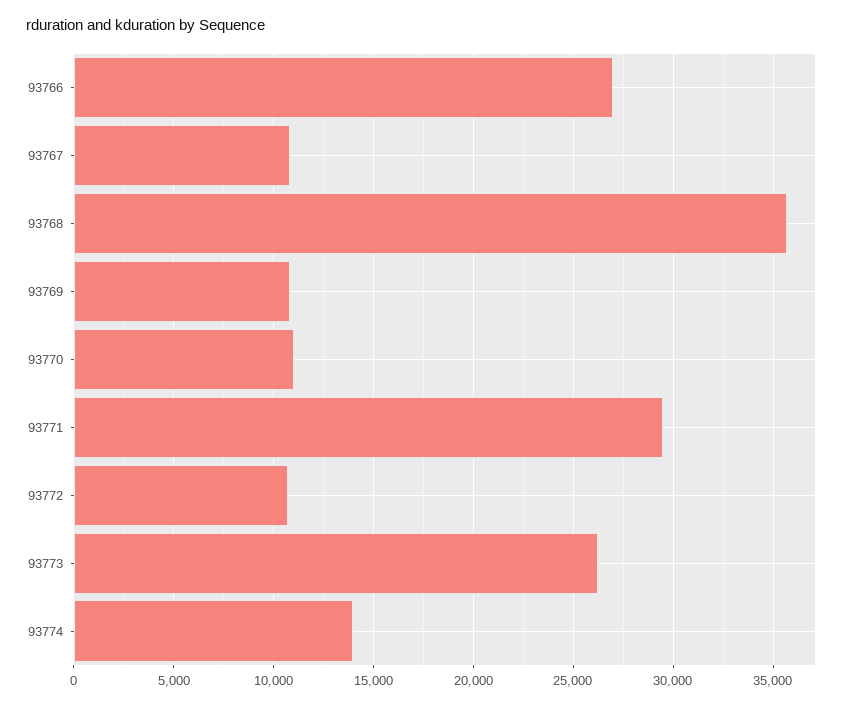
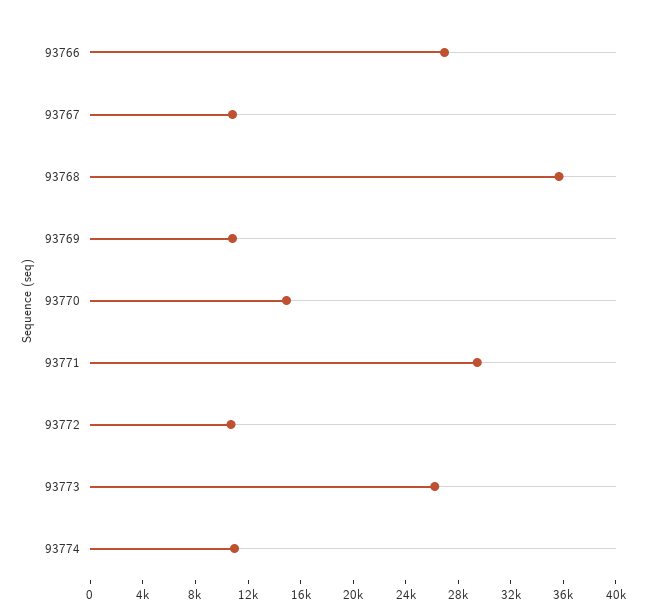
93770: 11000 -> 15000
93774: 14000 -> 11000

